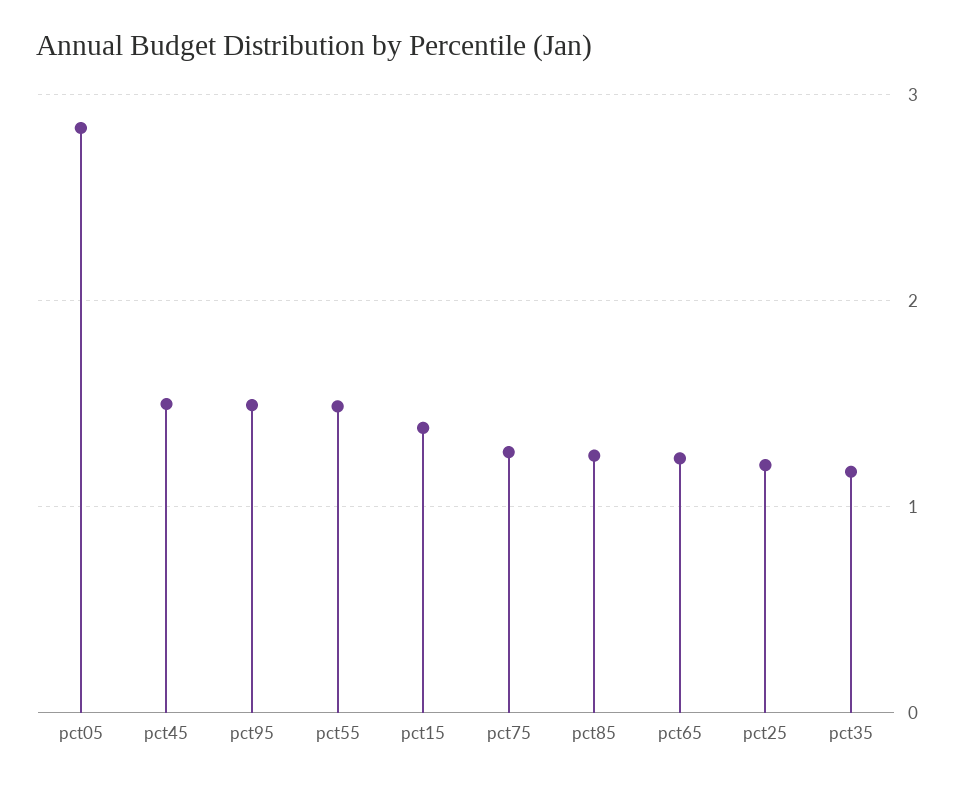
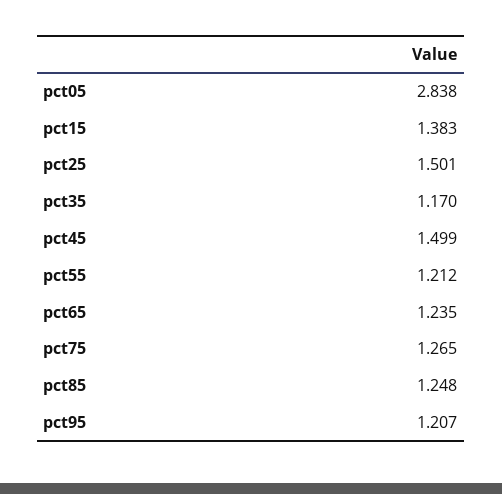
pct95: 1.5 -> 1.207
pct55: 1.5 -> 1.212
pct25: 1.2 -> 1.501

